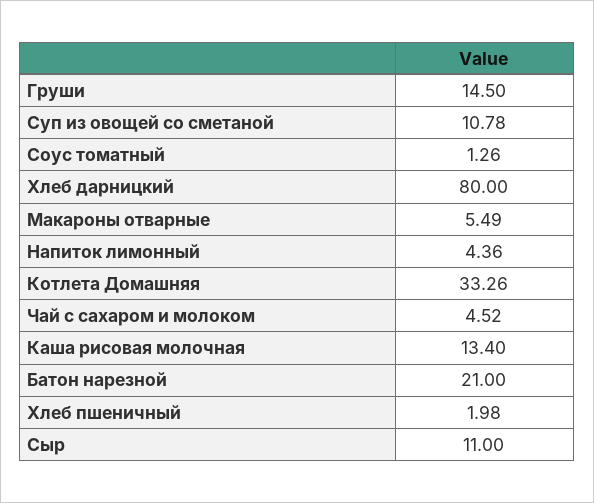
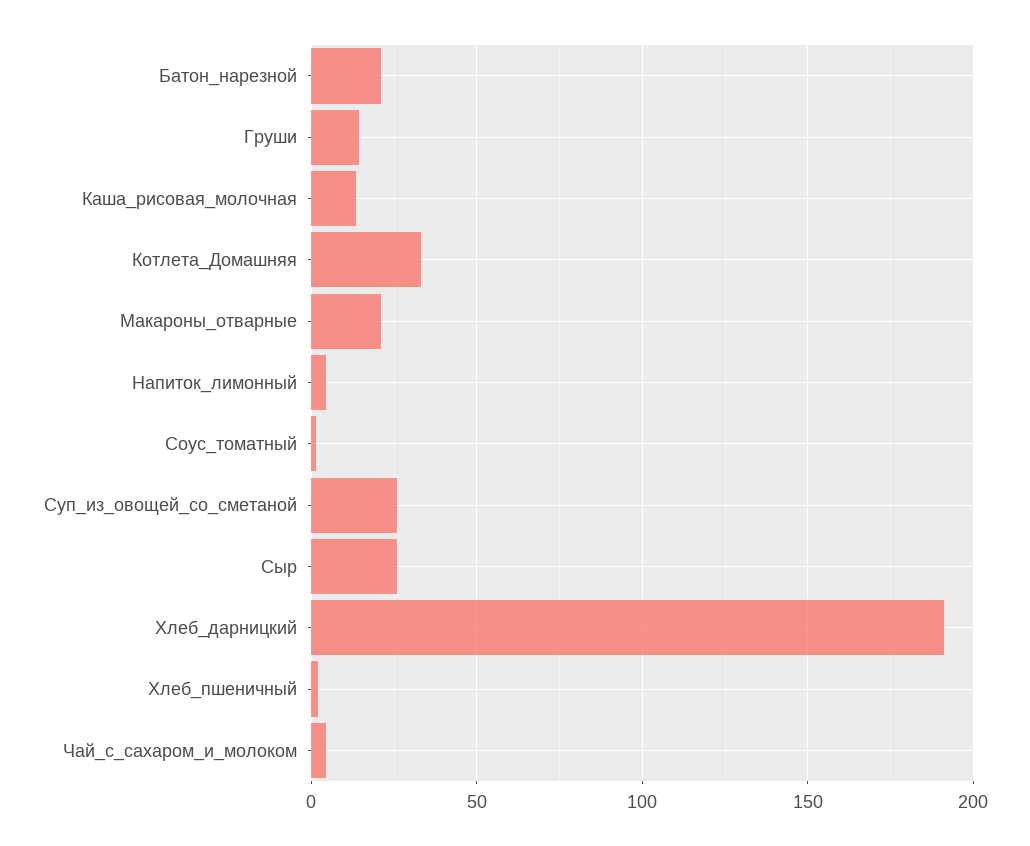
Суп из овощей со сметаной: 10.78 -> 25
Хлеб дарницкий: 80 -> 190
Макароны отварные: 5.49 -> 20
Сыр: 11 -> 25

